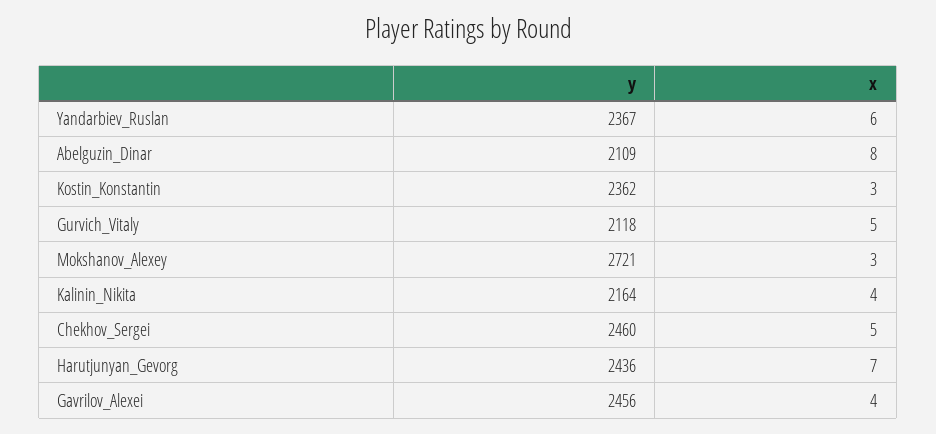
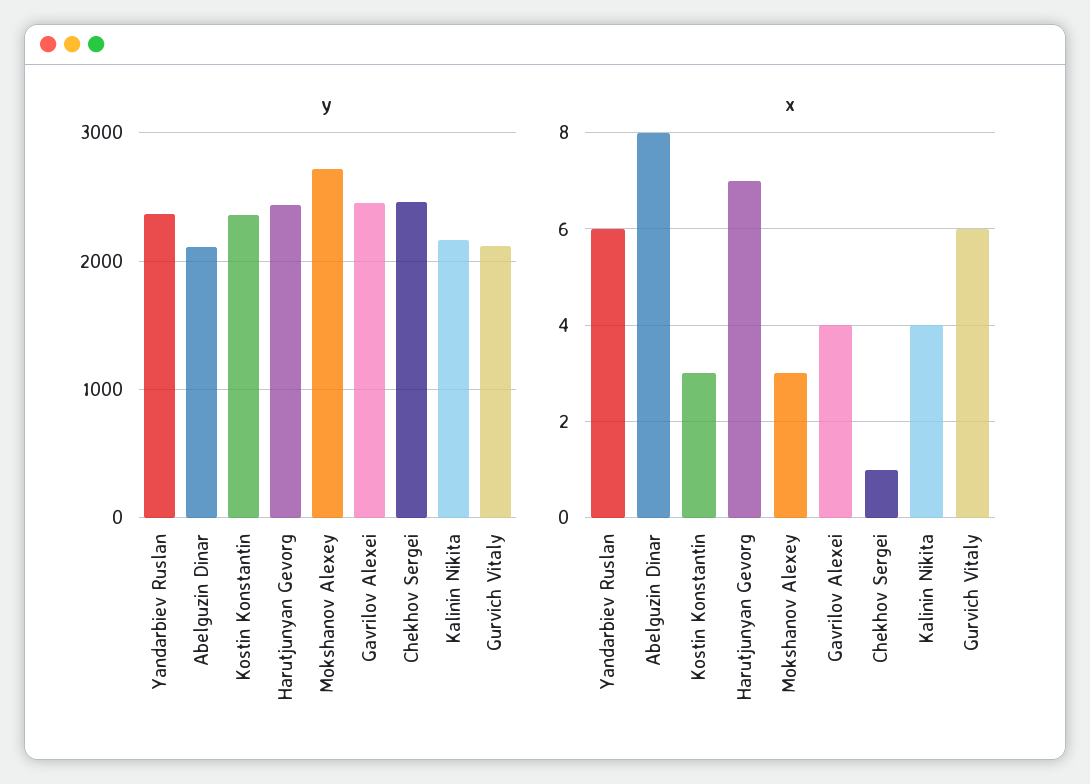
x, Gurvich_Vitaly: 5 -> 6
x, Chekhov_Sergei: 5 -> 1

